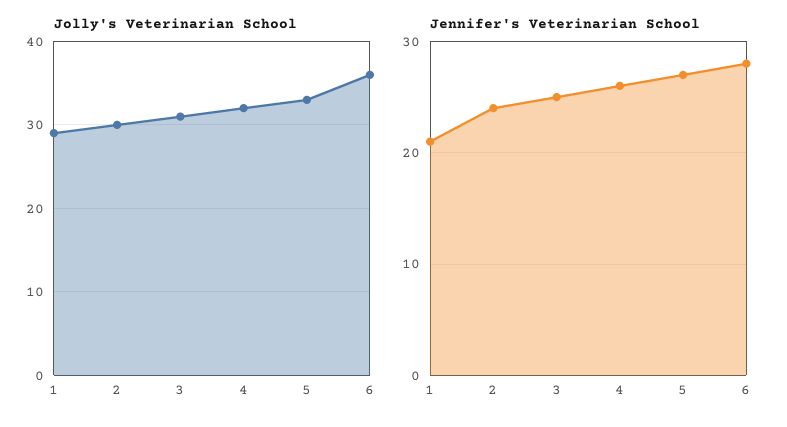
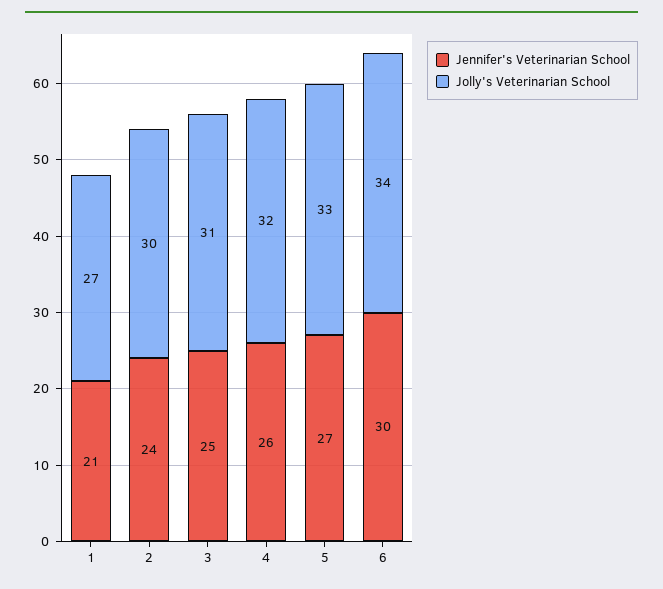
Jolly's Veterinarian School, 1: 29 -> 27
Jolly's Veterinarian School, 6: 36 -> 34
Jennifer's Veterinarian School, 6: 28 -> 30

